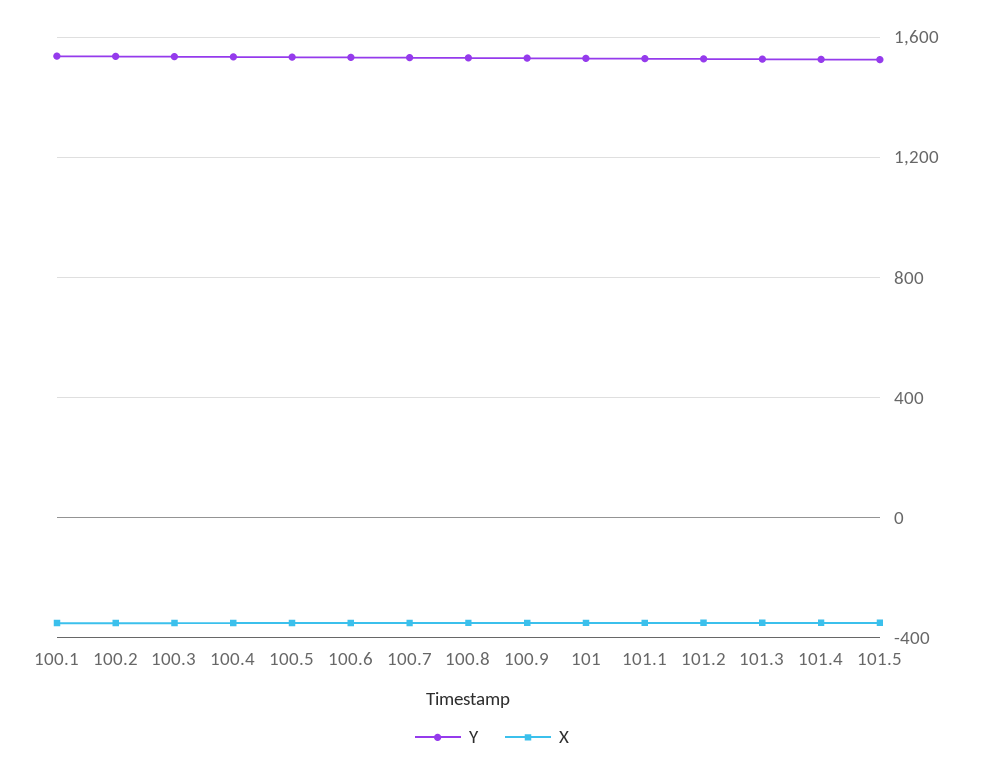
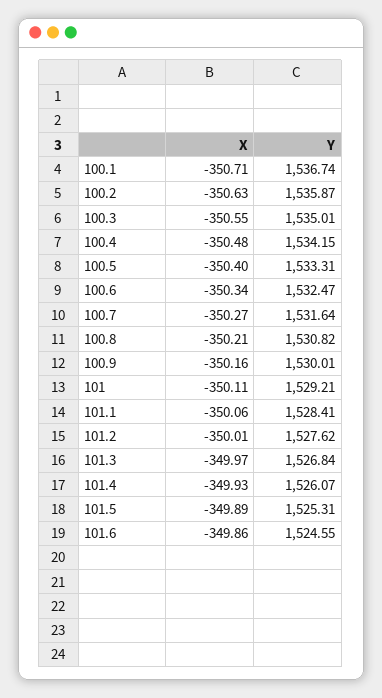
X, 101.6: none -> -349.86
Y, 101.6: none -> 1524.55

